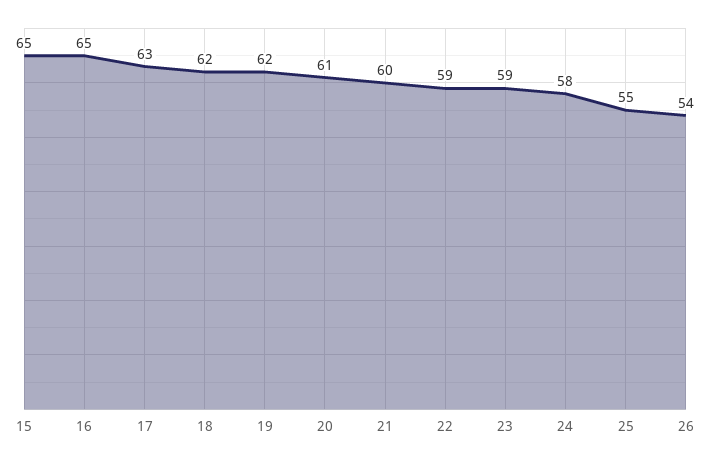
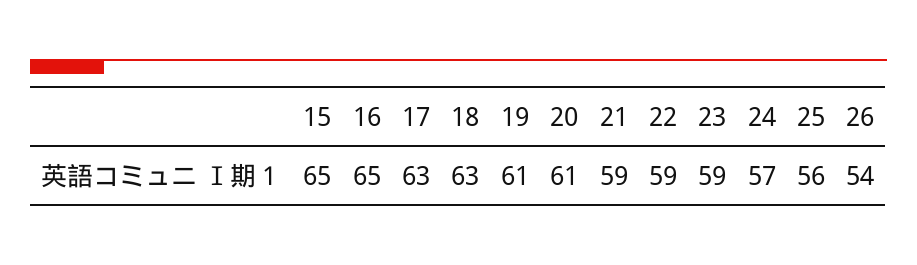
18: 62 -> 63
19: 62 -> 61
21: 60 -> 59
24: 58 -> 57
25: 55 -> 56

